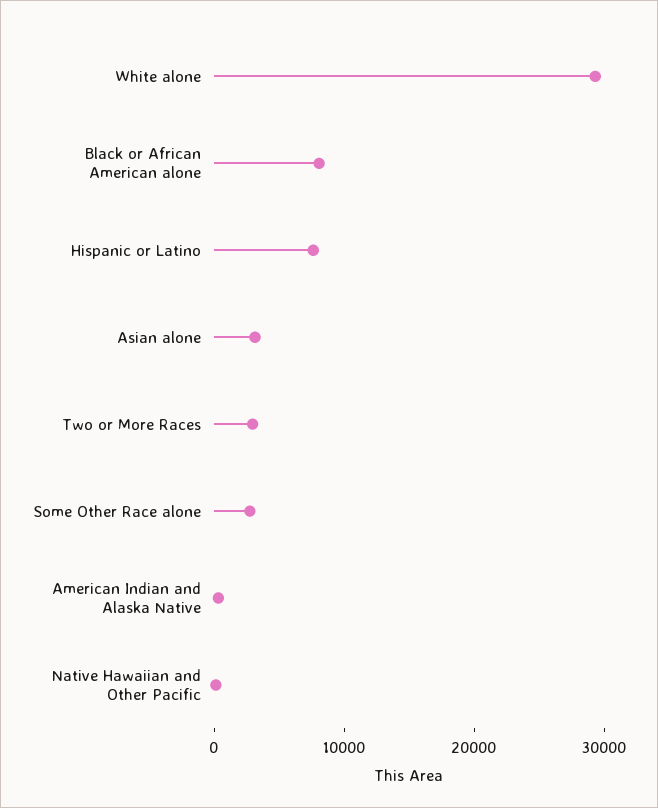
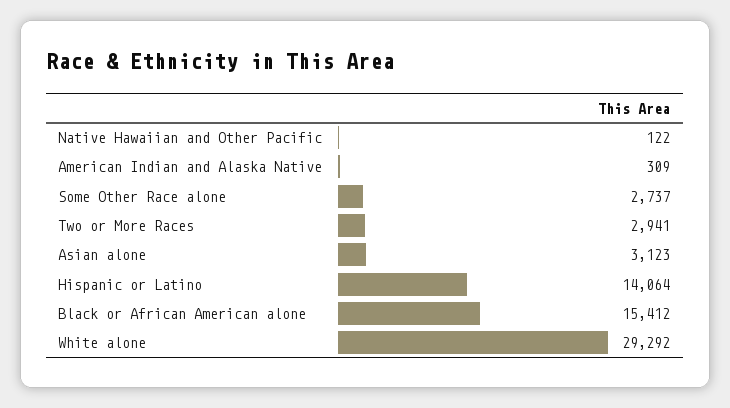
Black or African American alone: 8000 -> 15412
Hispanic or Latino: 8000 -> 14064

